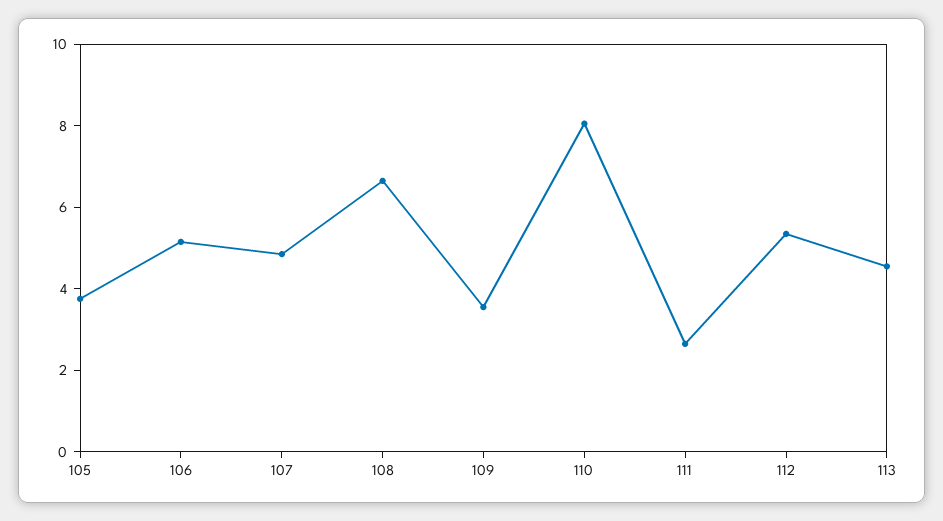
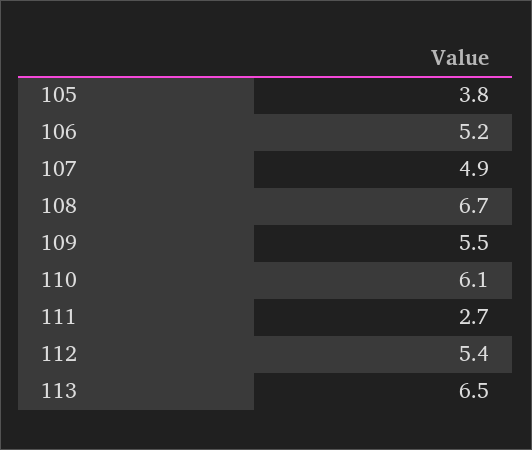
109: 3.5 -> 5.5
110: 8 -> 6.1
113: 4.5 -> 6.5

